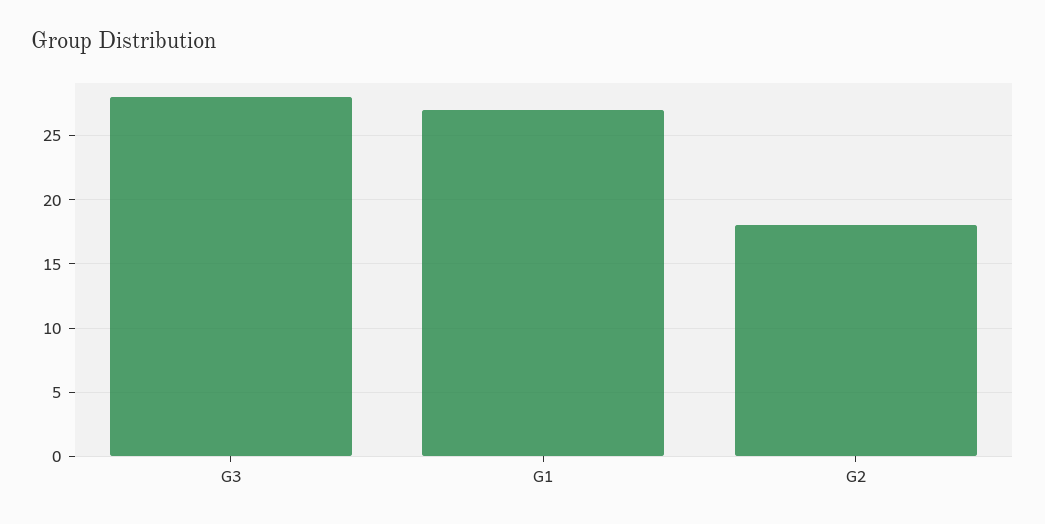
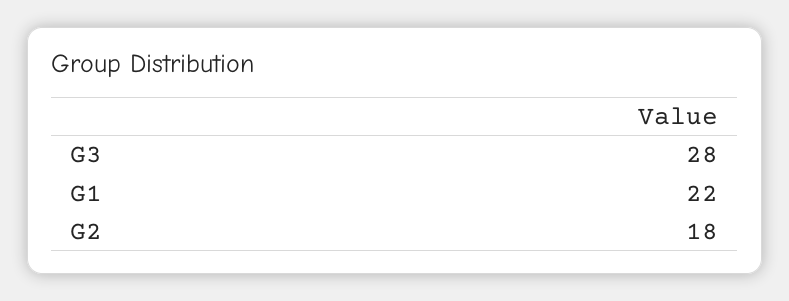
G1: 27 -> 22

